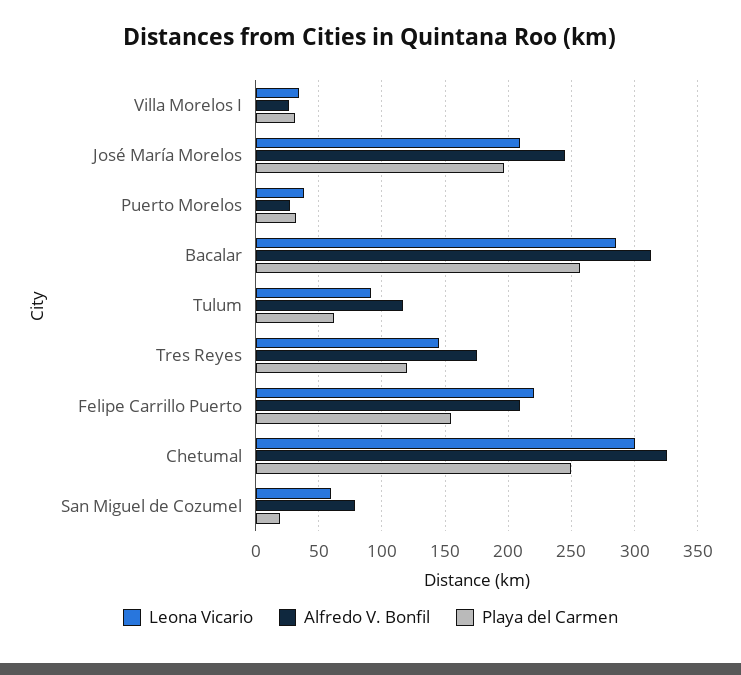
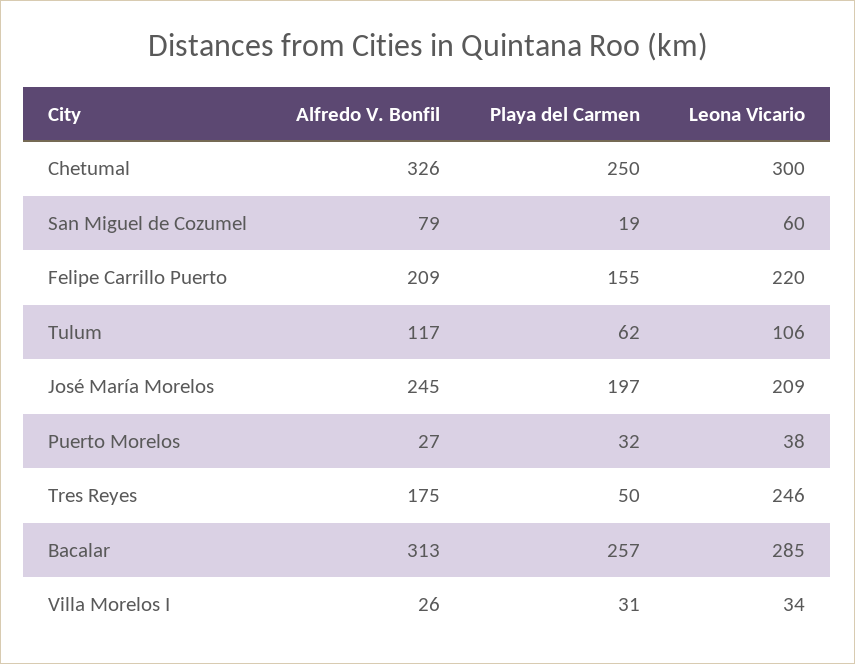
Leona Vicario, Tulum: 90 -> 106
Leona Vicario, Tres Reyes: 145 -> 246
Playa del Carmen, Tres Reyes: 120 -> 50

